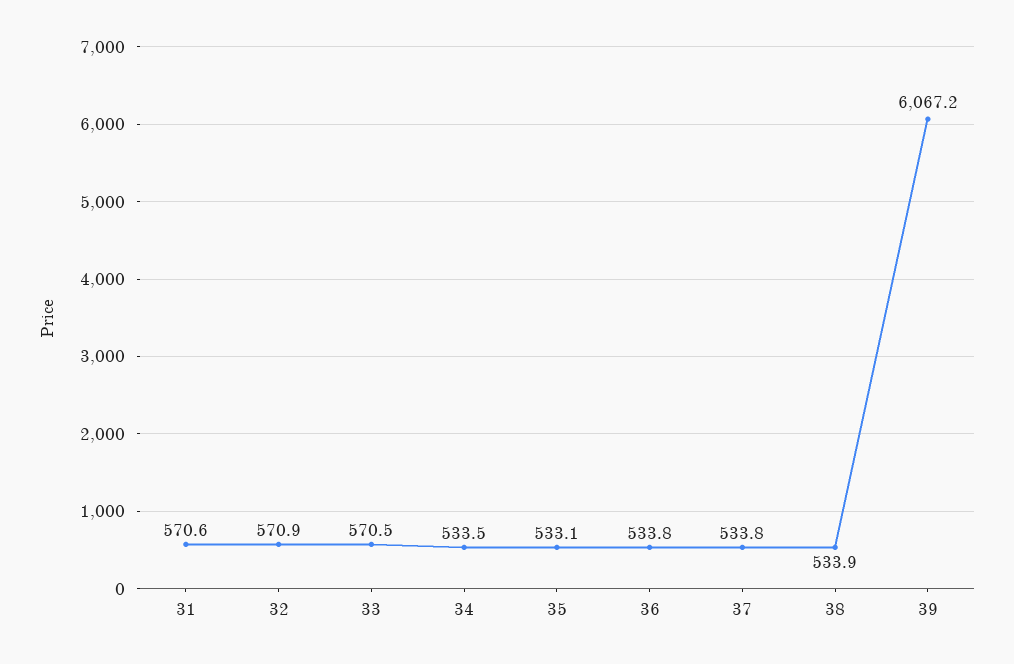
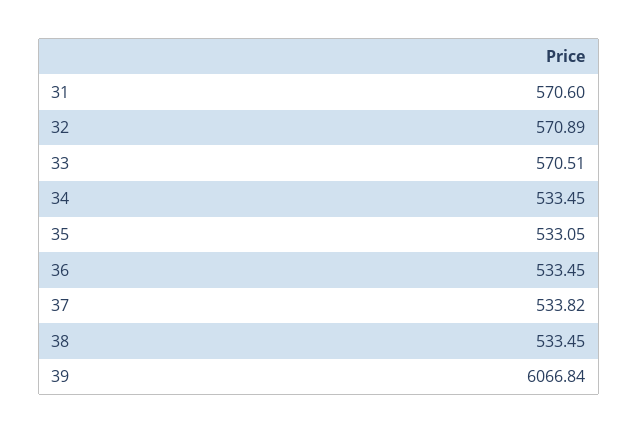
36: 533.8 -> 533.45
38: 533.9 -> 533.45
39: 6067.2 -> 6066.84

